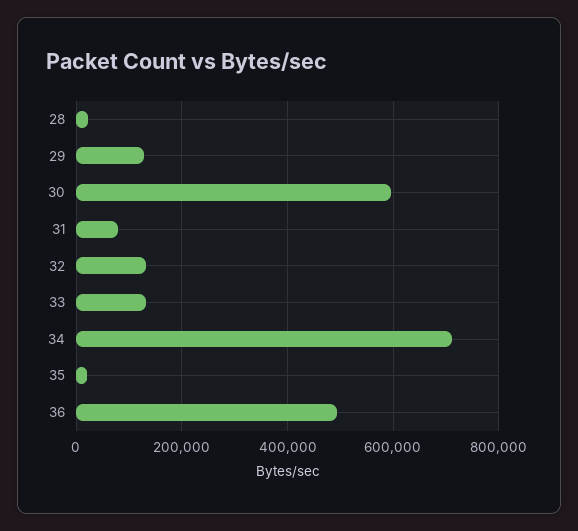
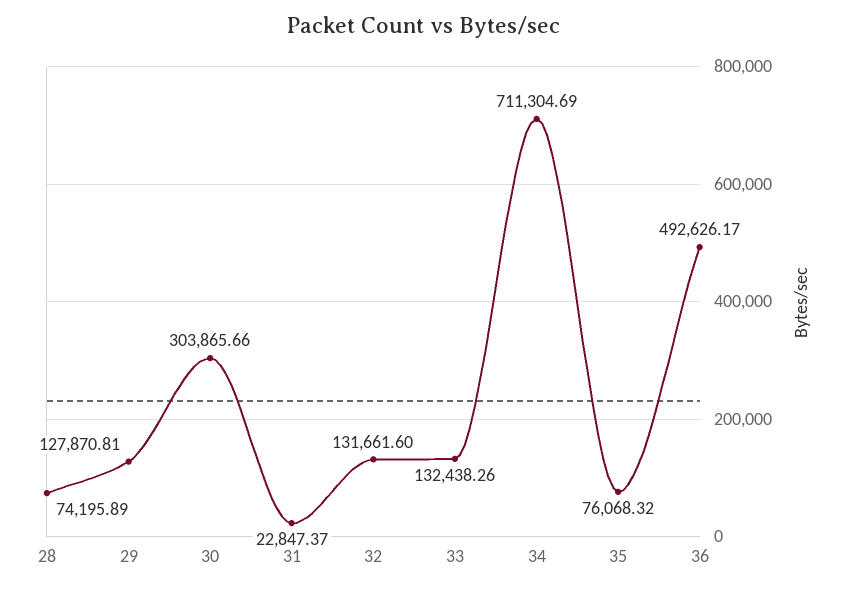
28: 20000 -> 74195.89
30: 600000 -> 303865.66
31: 80000 -> 22847.37
35: 20000 -> 76068.32

